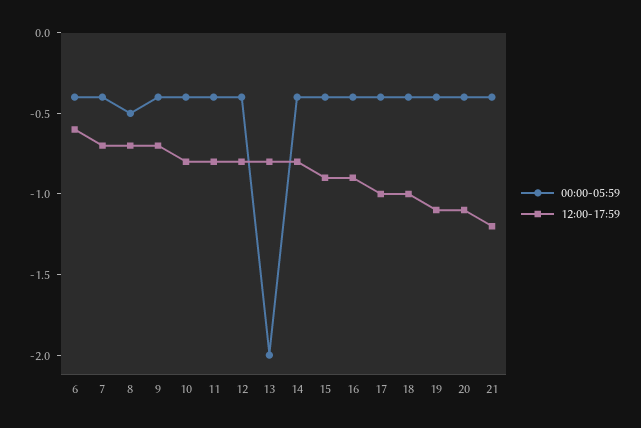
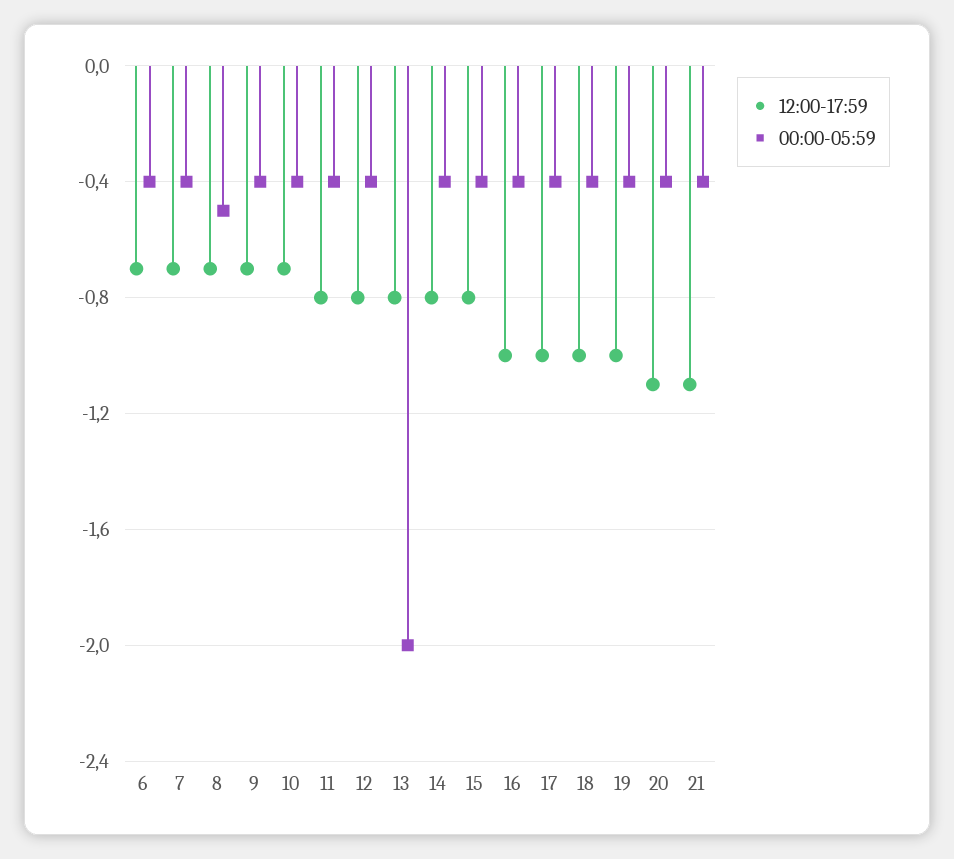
12:00-17:59, 6: -0.6 -> -0.7
12:00-17:59, 10: -0.8 -> -0.7
12:00-17:59, 15: -0.9 -> -0.8
12:00-17:59, 16: -0.9 -> -1
12:00-17:59, 19: -1.1 -> -1
12:00-17:59, 21: -1.2 -> -1.1

